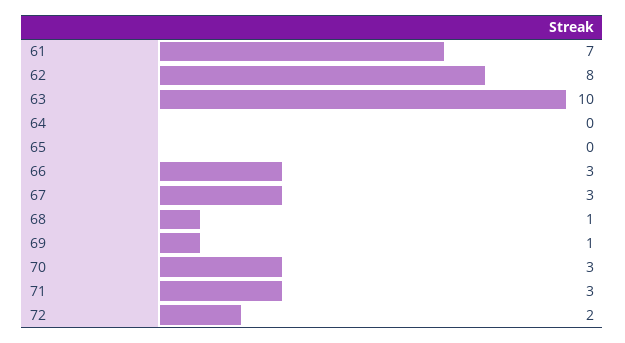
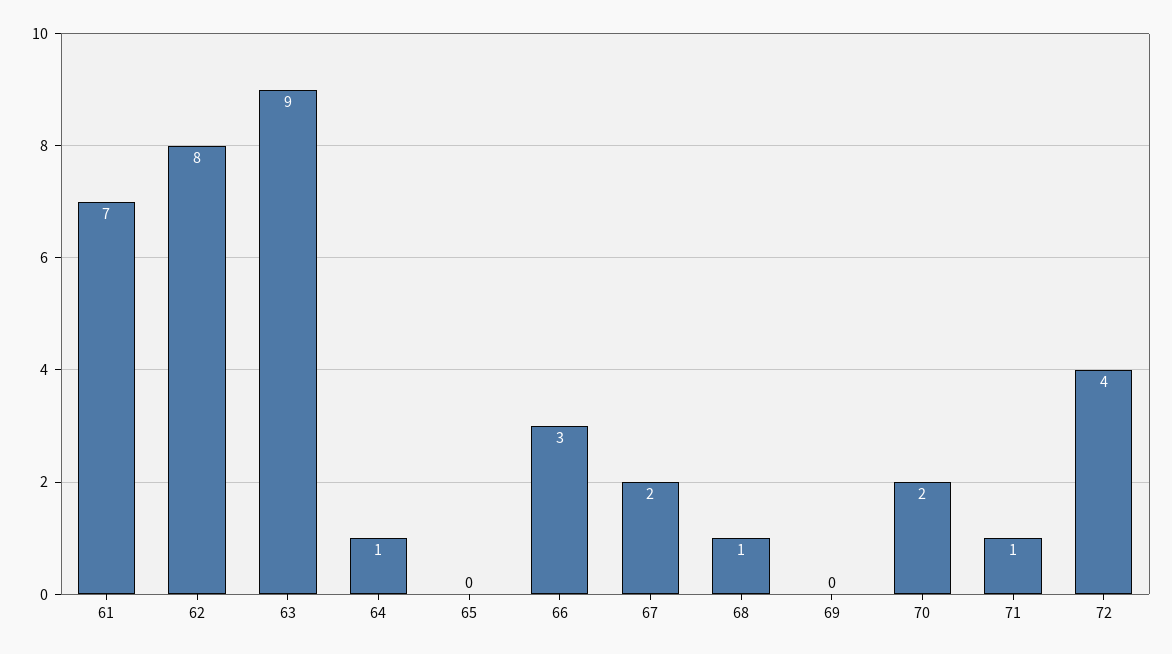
63: 10 -> 9
64: 0 -> 1
67: 3 -> 2
69: 1 -> 0
70: 3 -> 2
71: 3 -> 1
72: 2 -> 4

